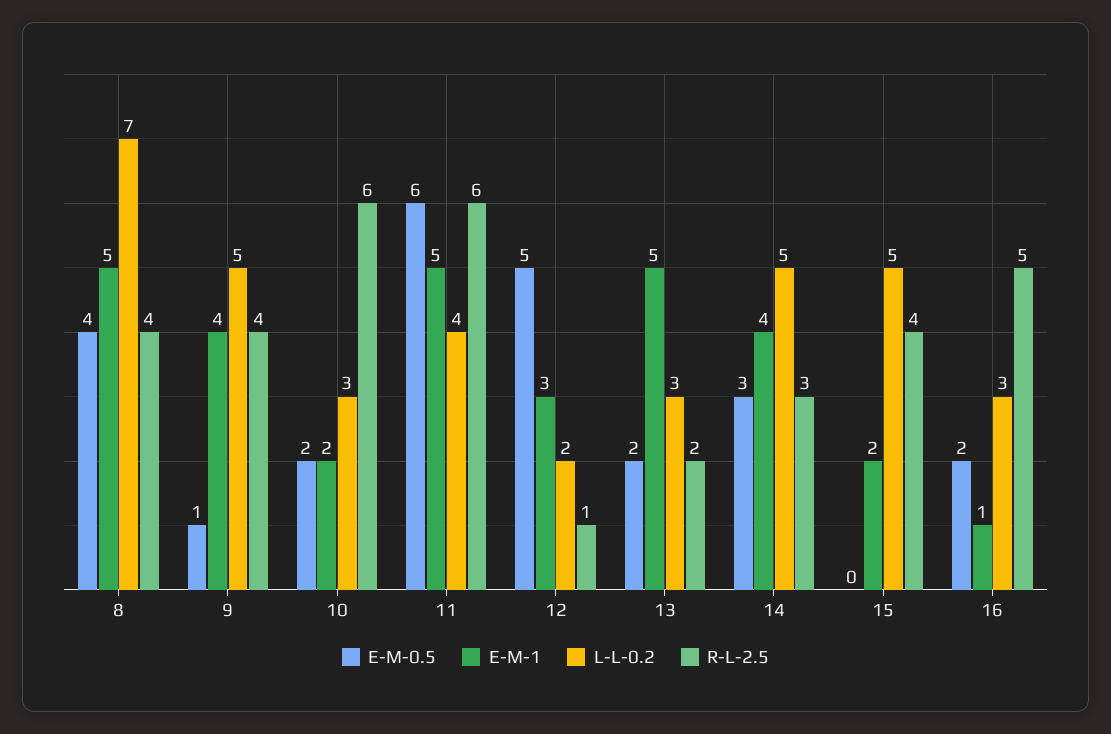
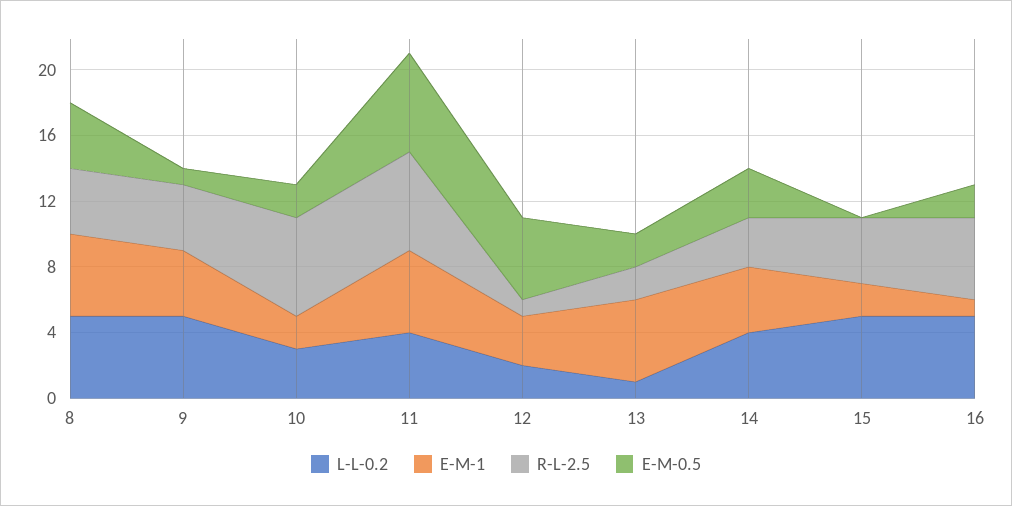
L-L-0.2, 8: 7 -> 5
L-L-0.2, 13: 3 -> 1
L-L-0.2, 14: 5 -> 4
L-L-0.2, 16: 3 -> 5

